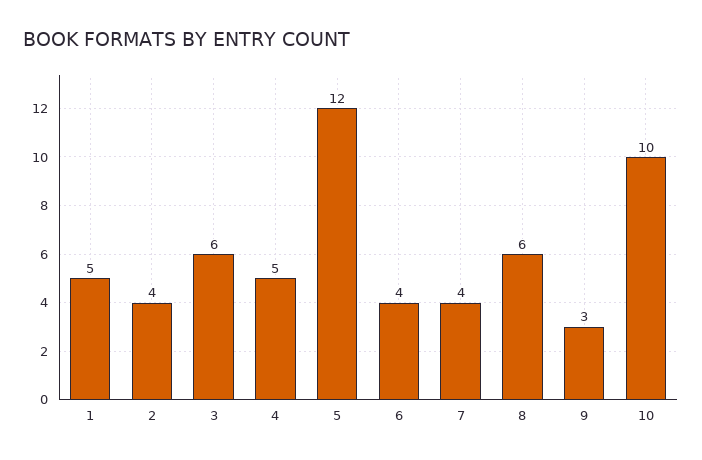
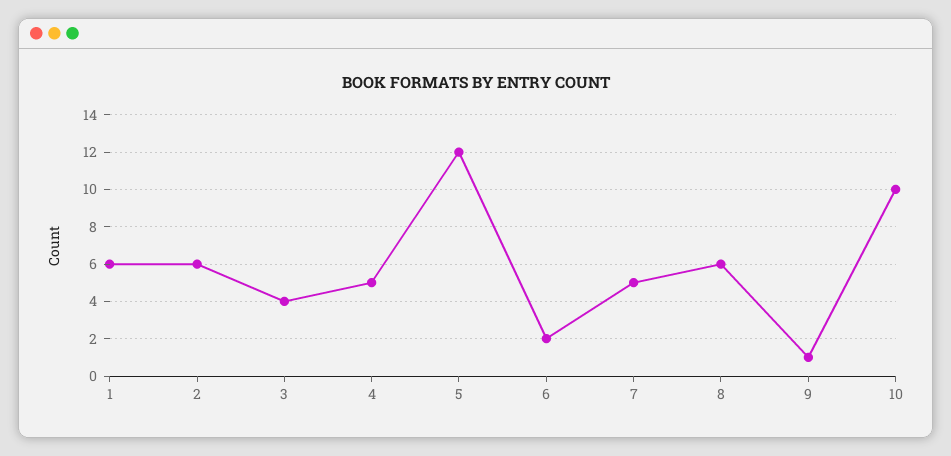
1: 5 -> 6
2: 4 -> 6
3: 6 -> 4
6: 4 -> 2
7: 4 -> 5
9: 3 -> 1

